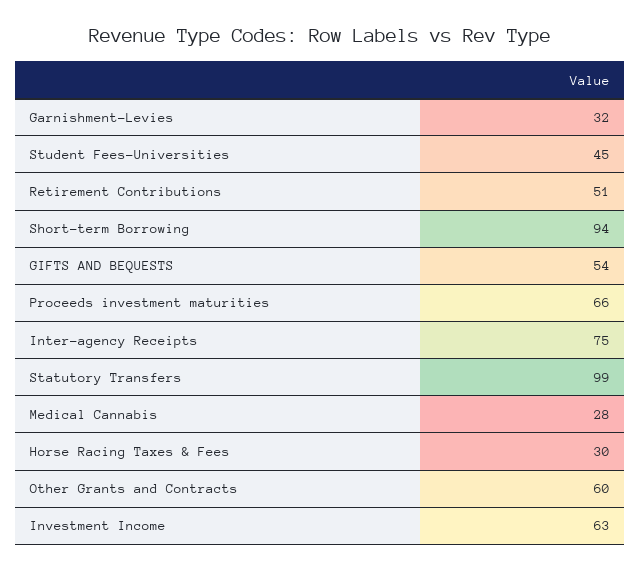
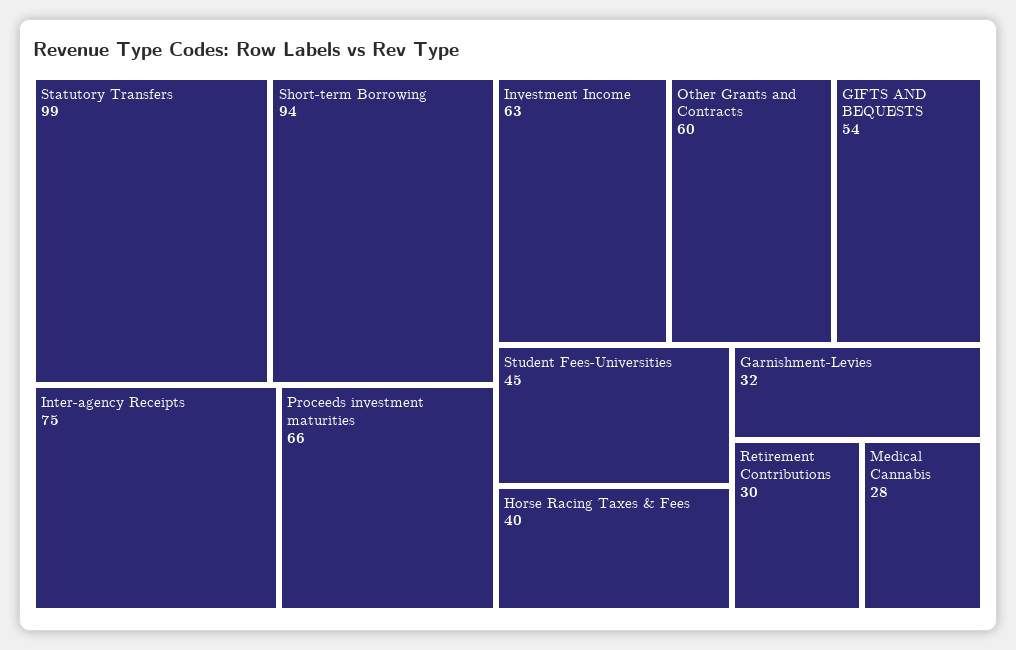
Retirement Contributions: 51 -> 30
Horse Racing Taxes & Fees: 30 -> 40

